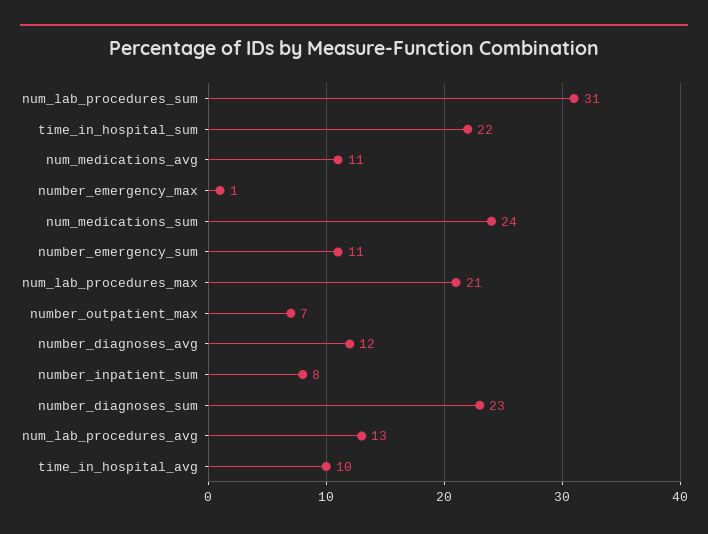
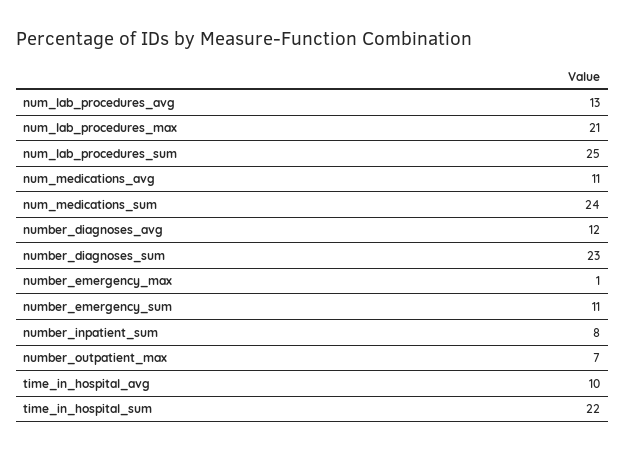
num_lab_procedures_sum: 31 -> 25

